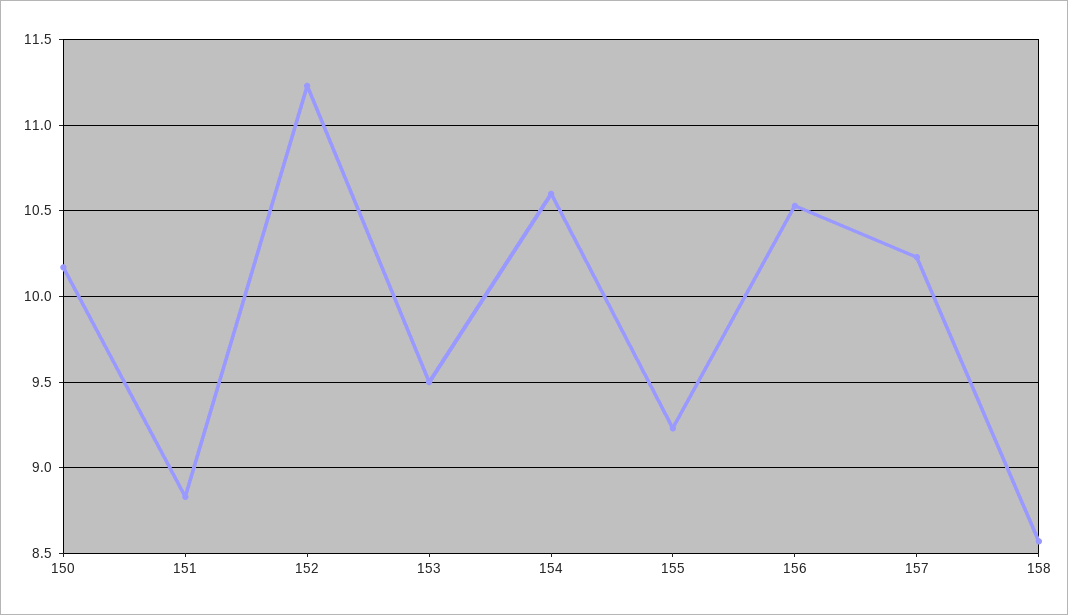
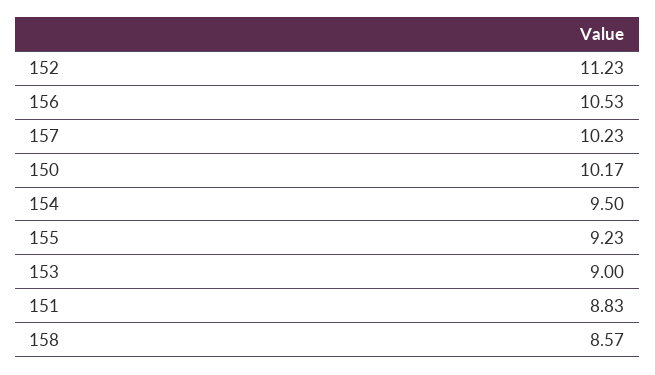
153: 9.5 -> 9
154: 10.6 -> 9.5

